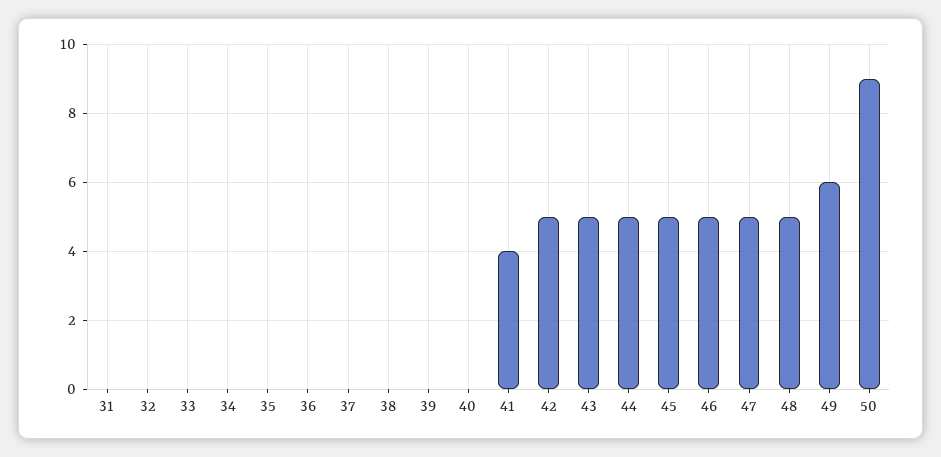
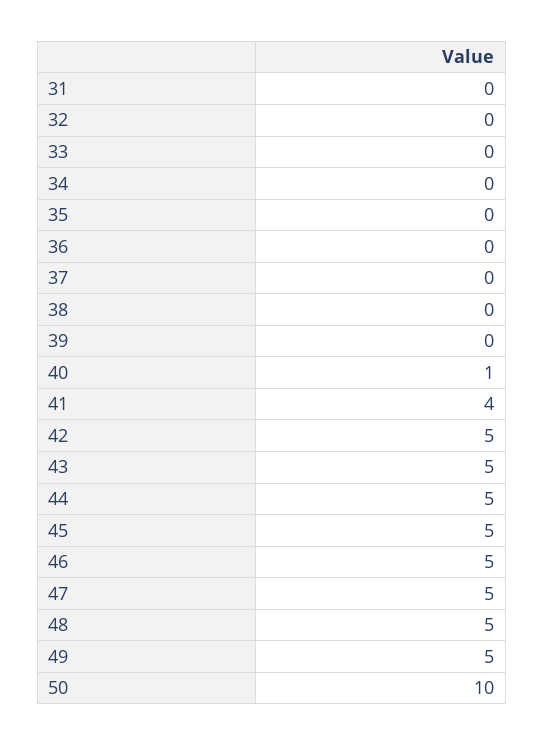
40: 0 -> 1
49: 6 -> 5
50: 9 -> 10

